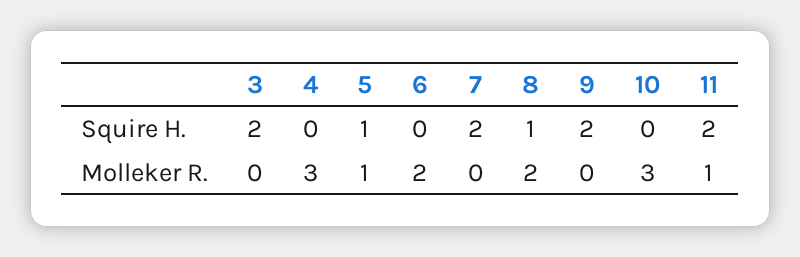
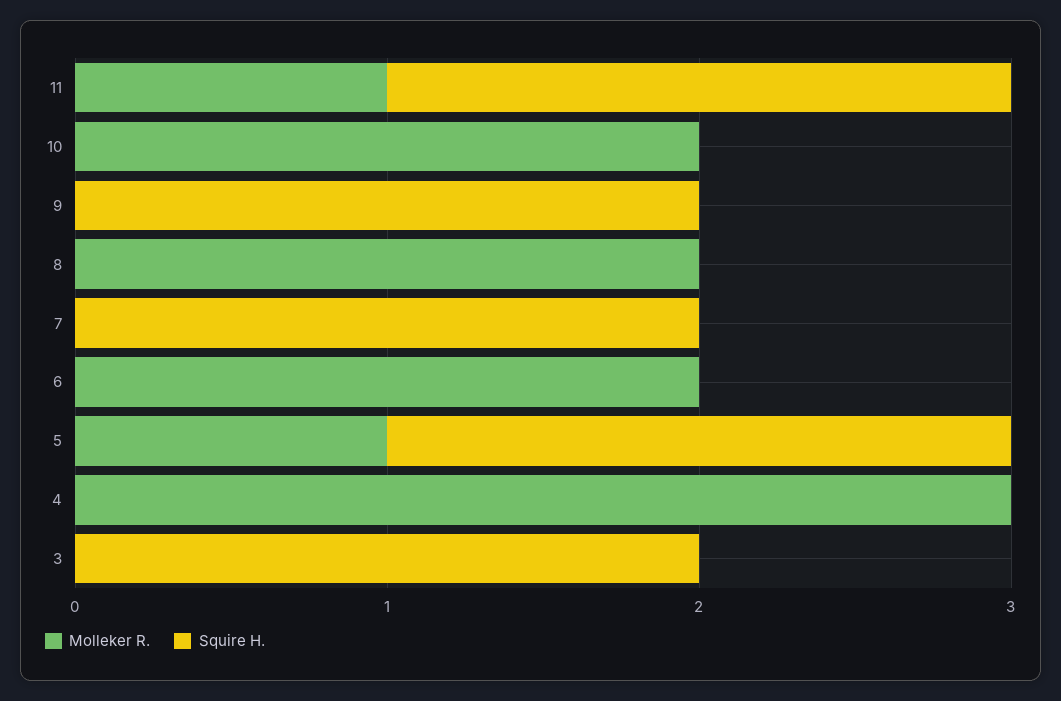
Squire H., 5: 1 -> 2
Squire H., 8: 1 -> 0
Molleker R., 10: 3 -> 2

